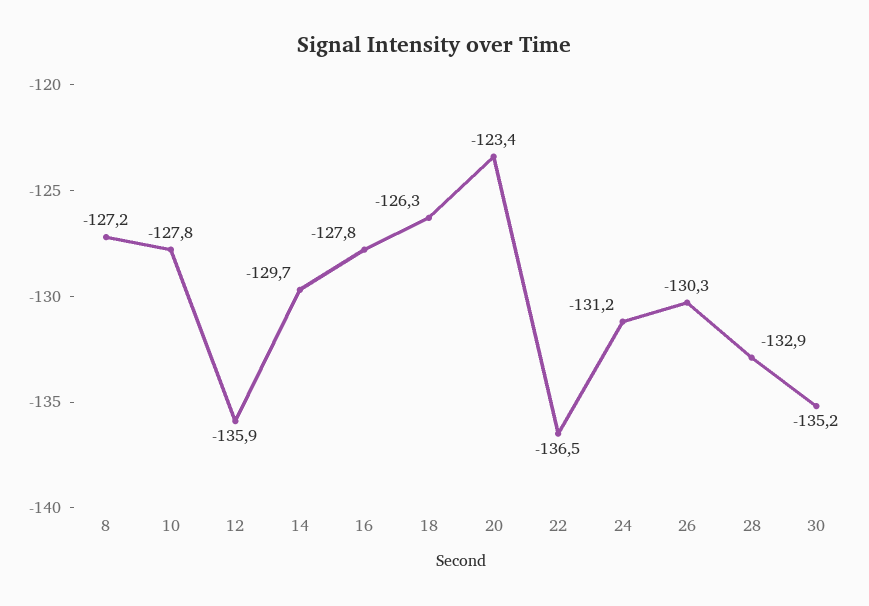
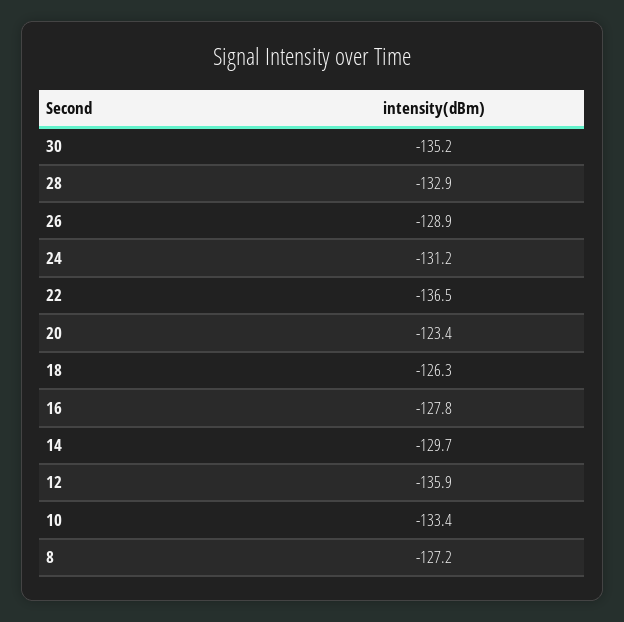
10: -127.8 -> -133.4
26: -130.3 -> -128.9

